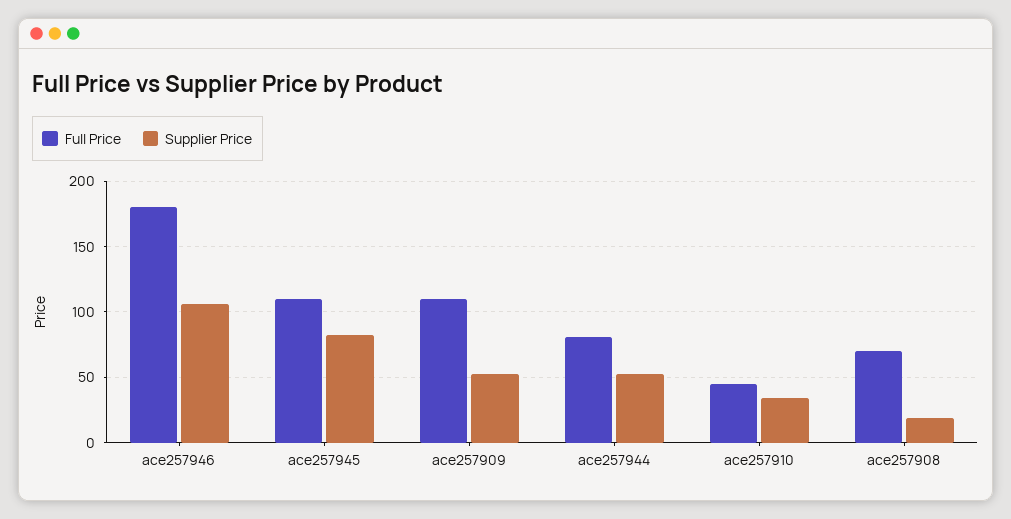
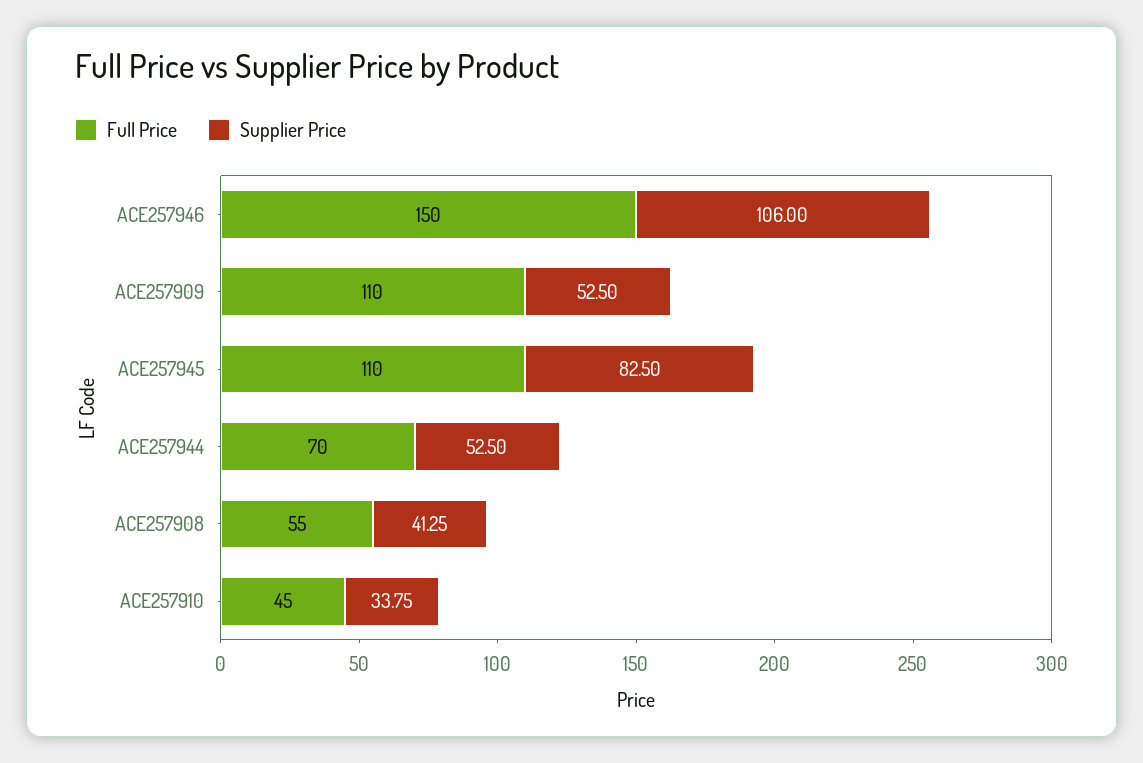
Full Price, ace257946: 180 -> 150
Full Price, ace257944: 80 -> 70
Full Price, ace257908: 70 -> 55
Supplier Price, ace257908: 20 -> 41.25

